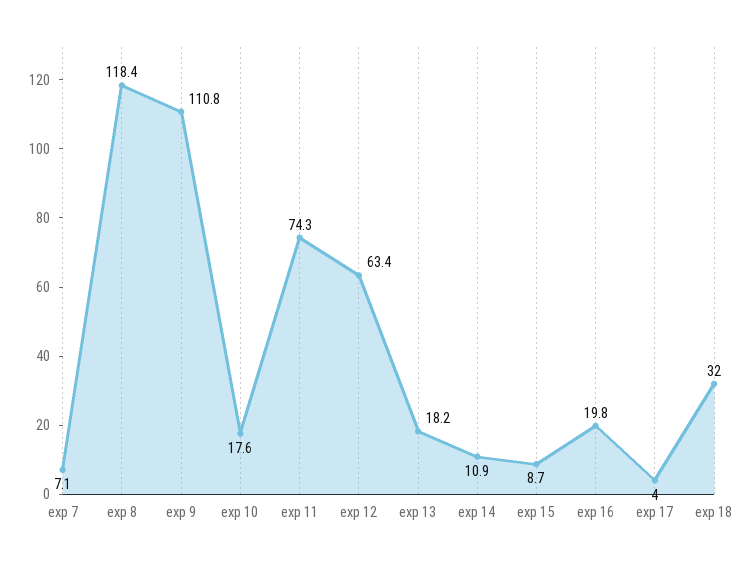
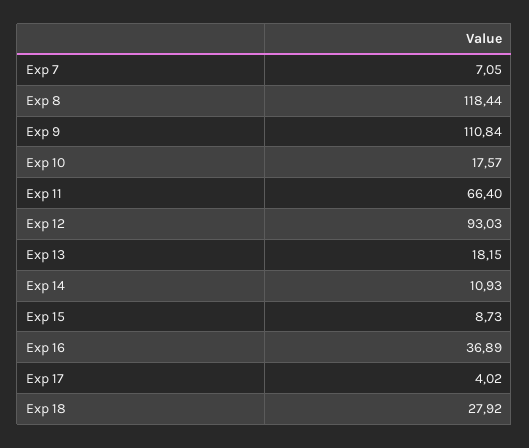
exp 11: 74.3 -> 66.4
exp 12: 63.4 -> 93.03
exp 16: 19.8 -> 36.89
exp 18: 32 -> 27.92

